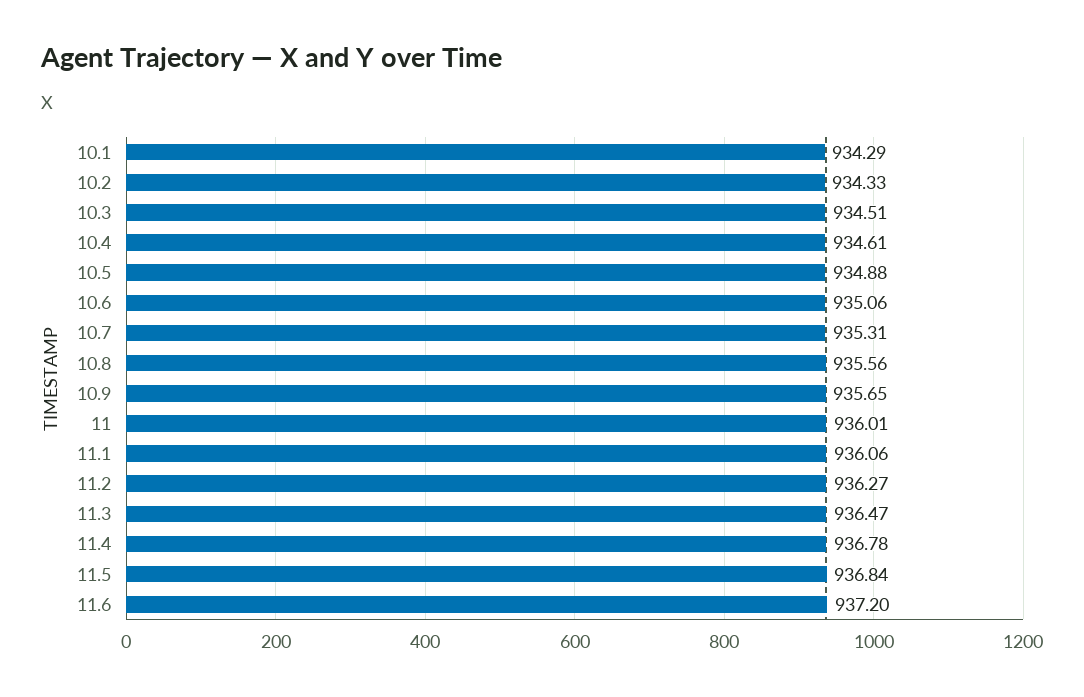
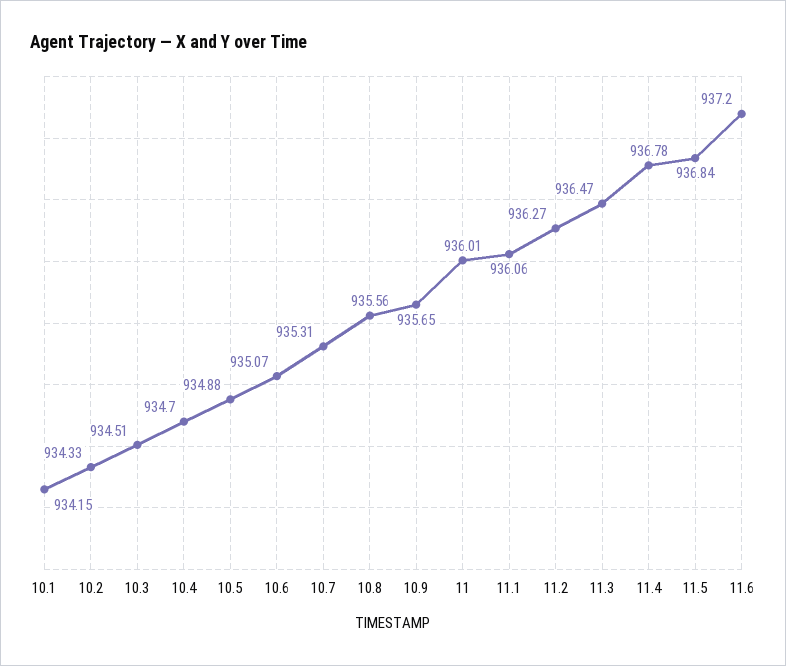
10.1: 934.29 -> 934.15
10.4: 934.61 -> 934.7
10.6: 935.06 -> 935.07

